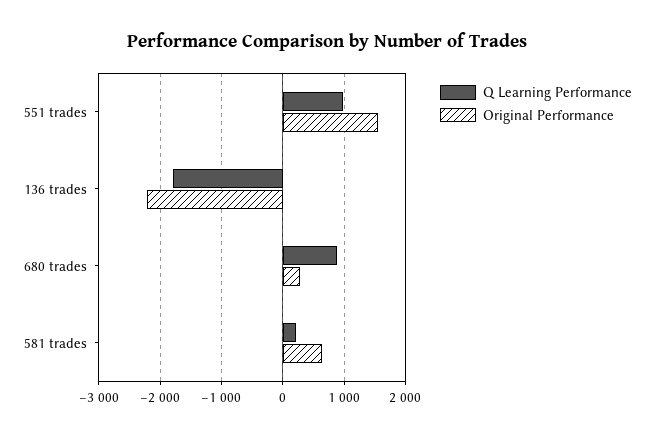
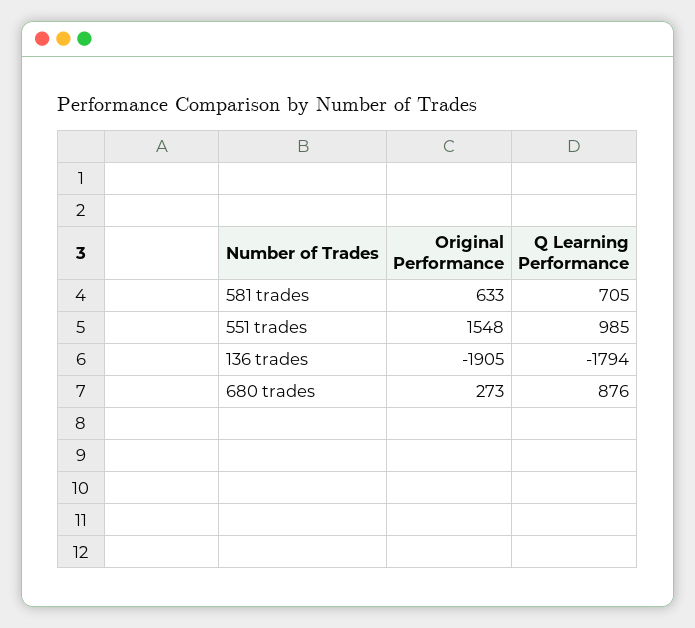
Original Performance, 136 trades: -2200 -> -1905
Q Learning Performance, 581 trades: 200 -> 705

